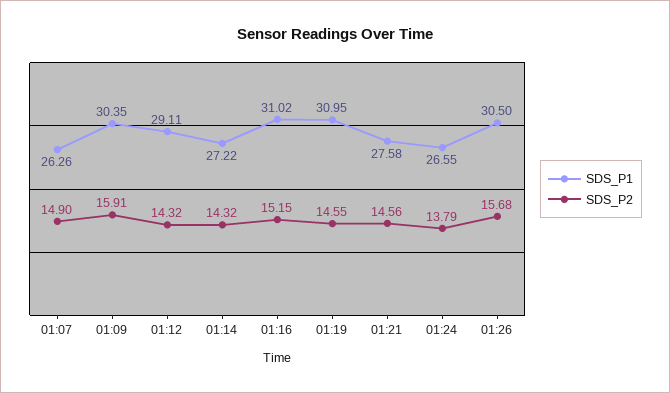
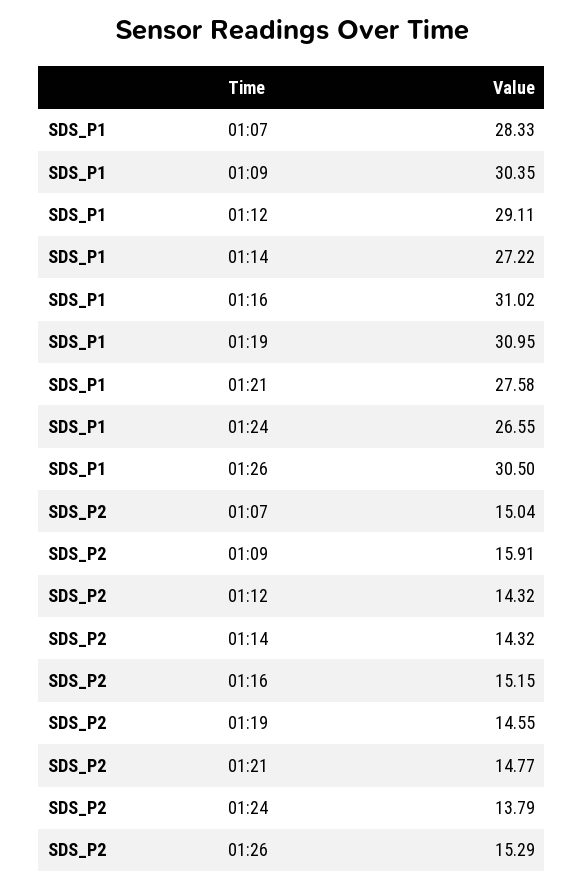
SDS_P1, 01:07: 26.26 -> 28.33
SDS_P2, 01:07: 14.9 -> 15.04
SDS_P2, 01:21: 14.56 -> 14.77
SDS_P2, 01:26: 15.68 -> 15.29

